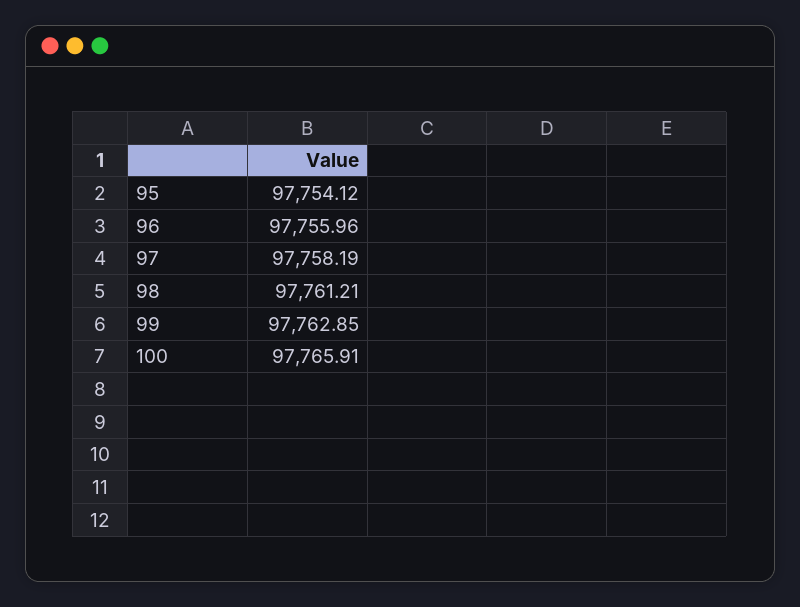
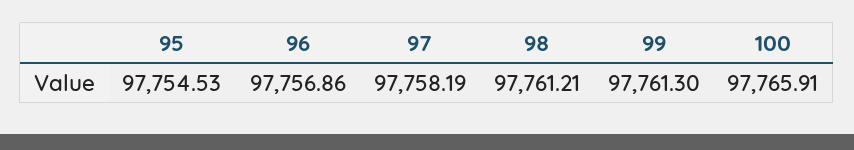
95: 97754.12 -> 97754.53
96: 97755.96 -> 97756.86
99: 97762.85 -> 97761.3

